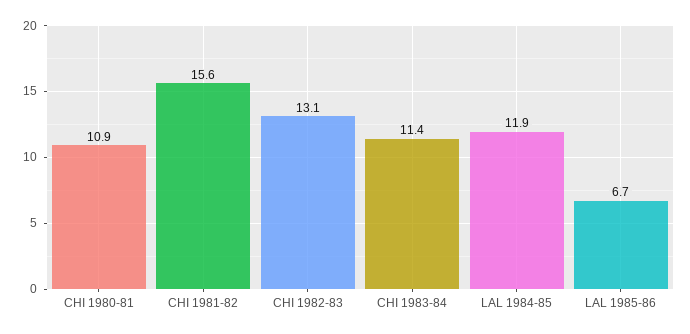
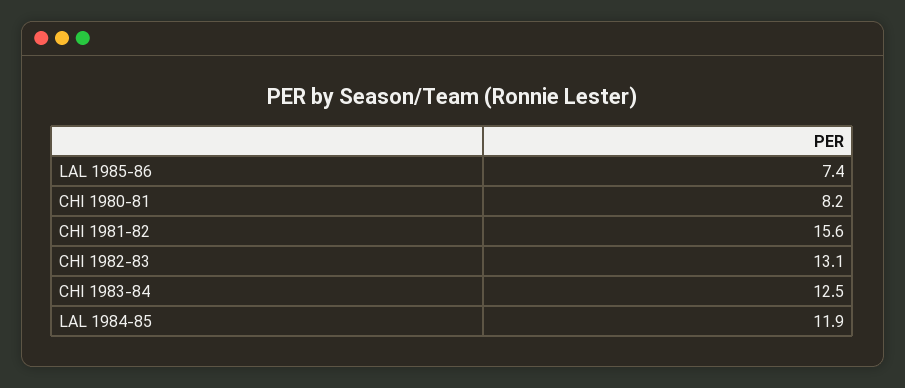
CHI 1980-81: 10.9 -> 8.2
CHI 1983-84: 11.4 -> 12.5
LAL 1985-86: 6.7 -> 7.4

